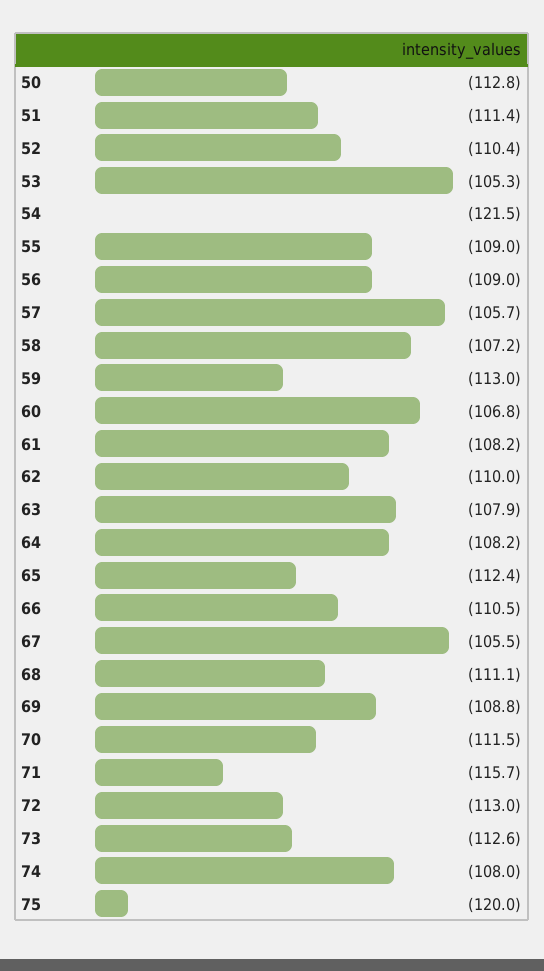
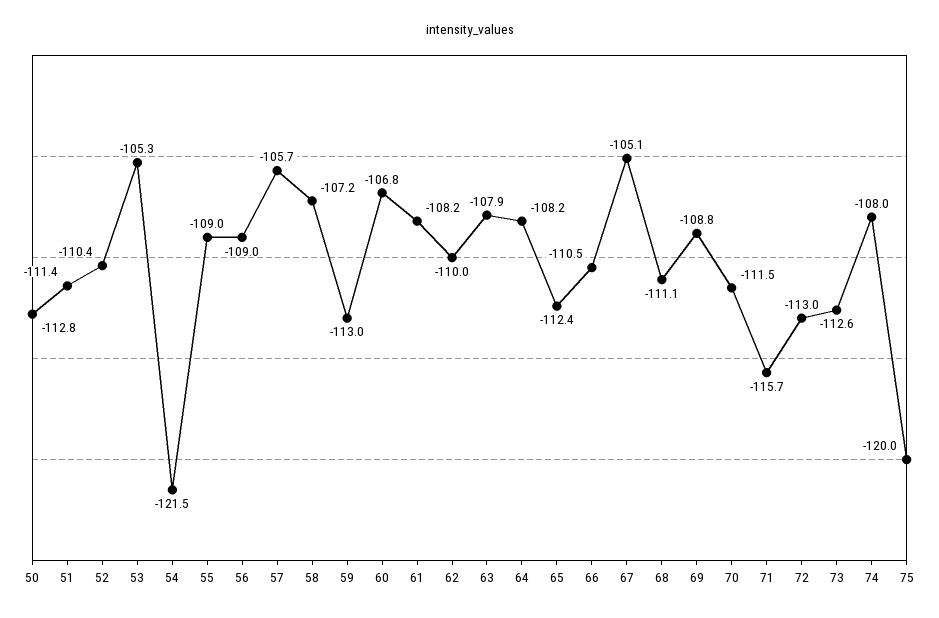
67: -105.5 -> -105.1

